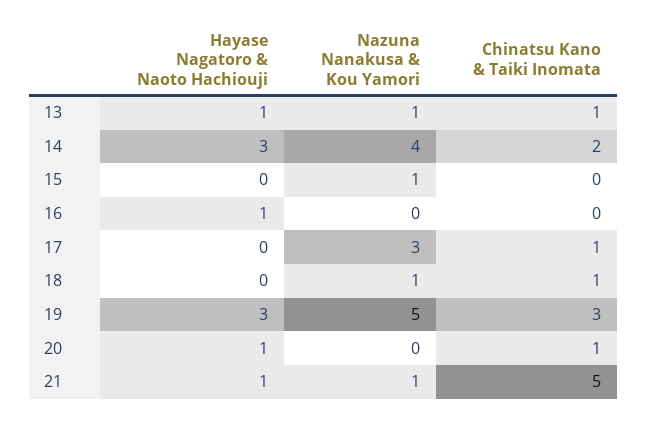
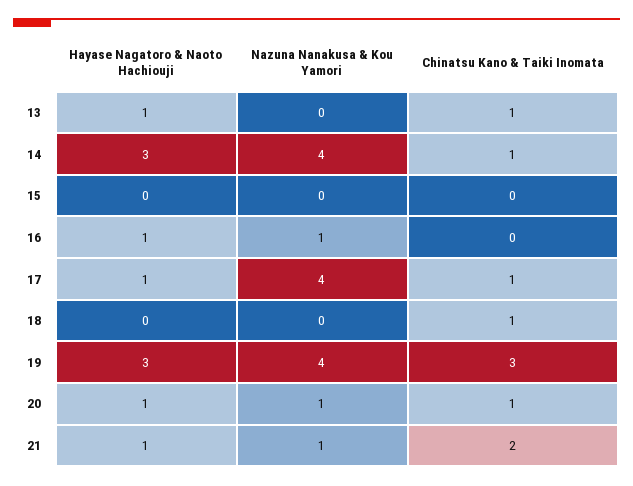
Nazuna Nanakusa & Kou Yamori, 13: 1 -> 0
Chinatsu Kano & Taiki Inomata, 14: 2 -> 1
Nazuna Nanakusa & Kou Yamori, 15: 1 -> 0
Nazuna Nanakusa & Kou Yamori, 16: 0 -> 1
Hayase Nagatoro & Naoto Hachiouji, 17: 0 -> 1
Nazuna Nanakusa & Kou Yamori, 17: 3 -> 4
Nazuna Nanakusa & Kou Yamori, 18: 1 -> 0
Nazuna Nanakusa & Kou Yamori, 19: 5 -> 4
Nazuna Nanakusa & Kou Yamori, 20: 0 -> 1
Chinatsu Kano & Taiki Inomata, 21: 5 -> 2

